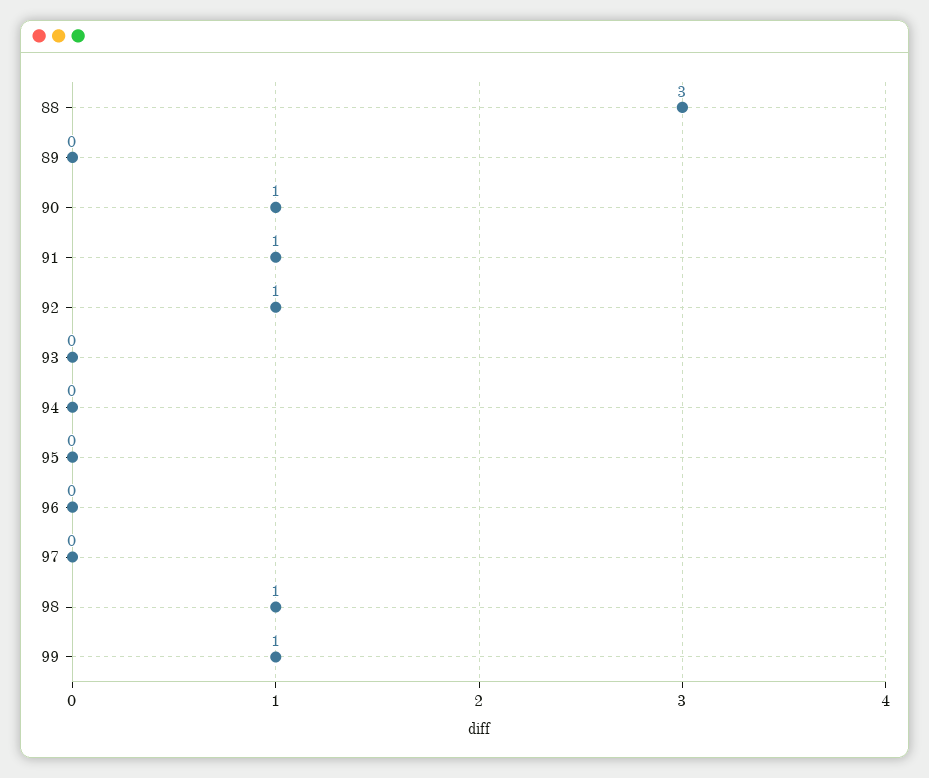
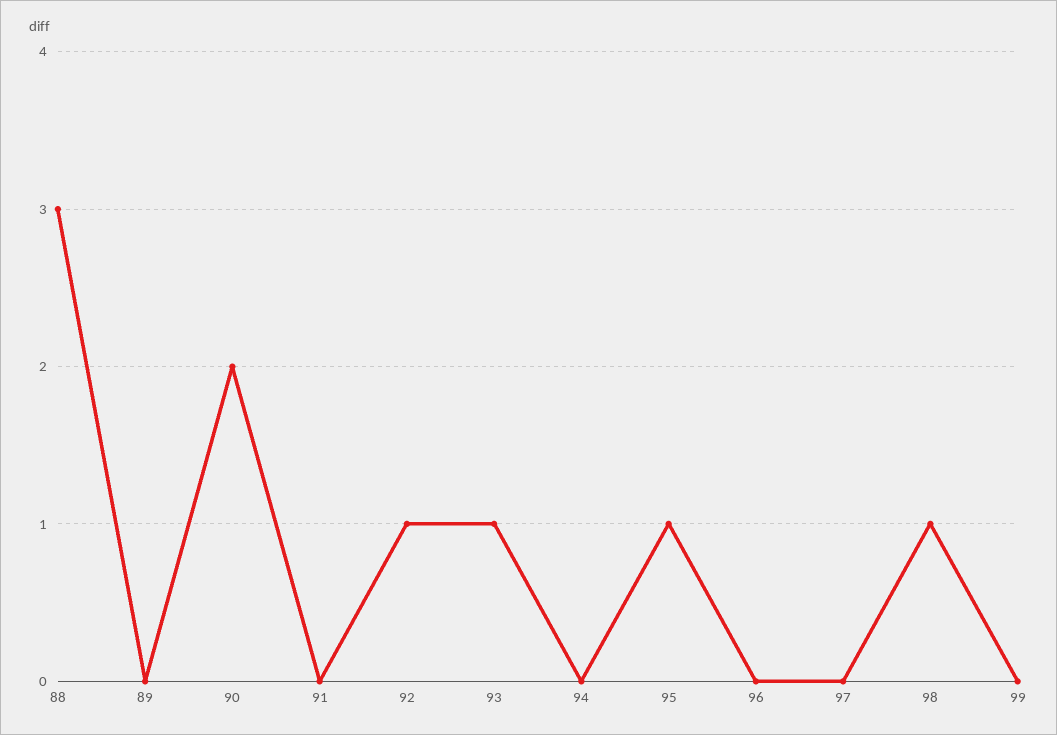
90: 1 -> 2
91: 1 -> 0
93: 0 -> 1
95: 0 -> 1
99: 1 -> 0

